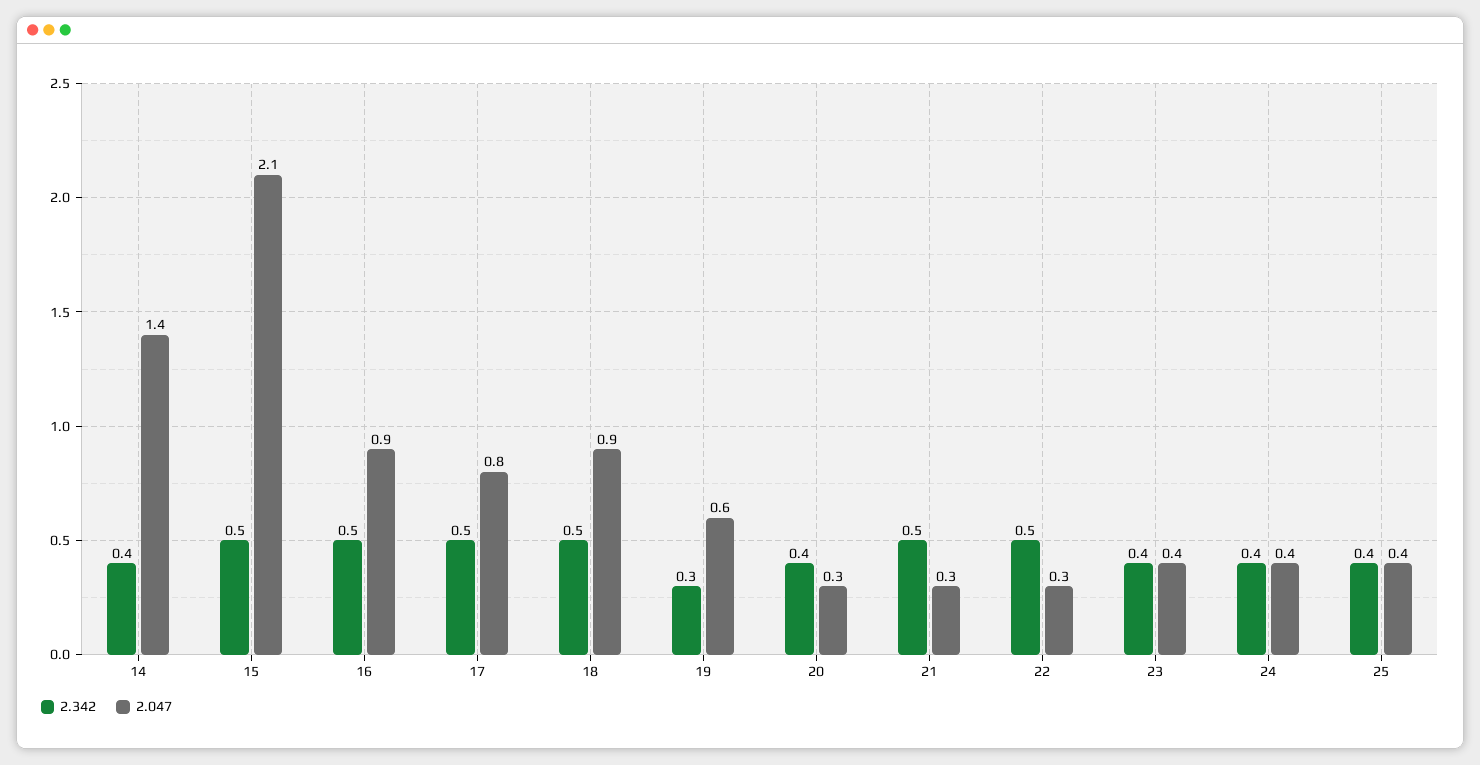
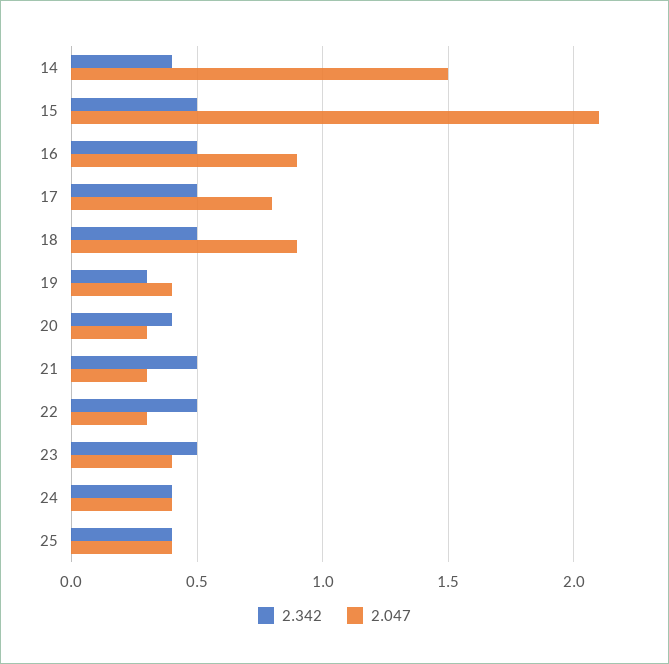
2.047, 14: 1.4 -> 1.5
2.047, 19: 0.6 -> 0.4
2.342, 23: 0.4 -> 0.5

